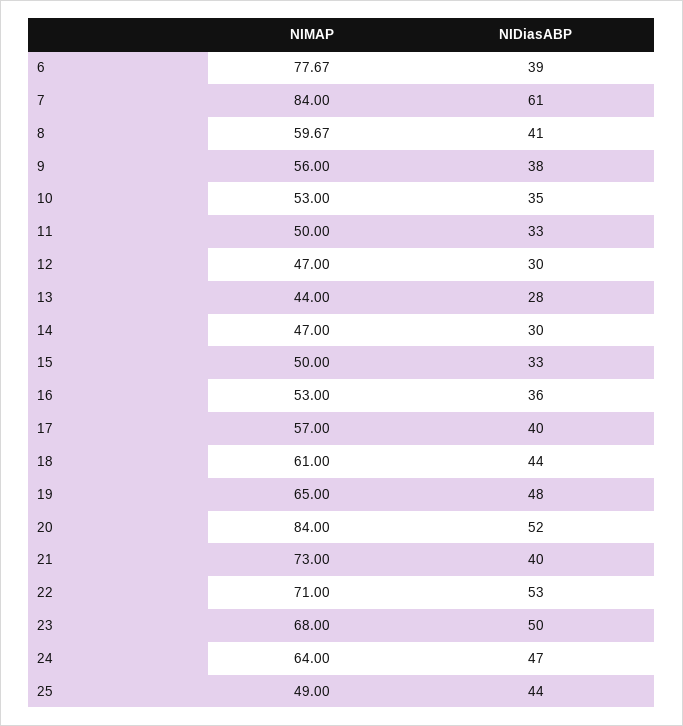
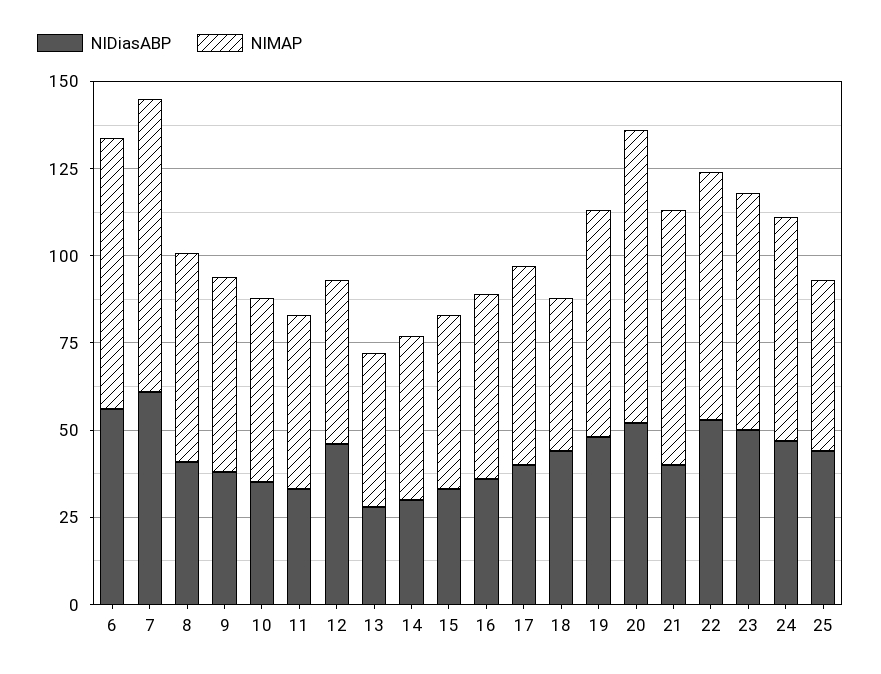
NIDiasABP, 6: 39 -> 55
NIDiasABP, 12: 30 -> 45
NIMAP, 18: 61 -> 45

